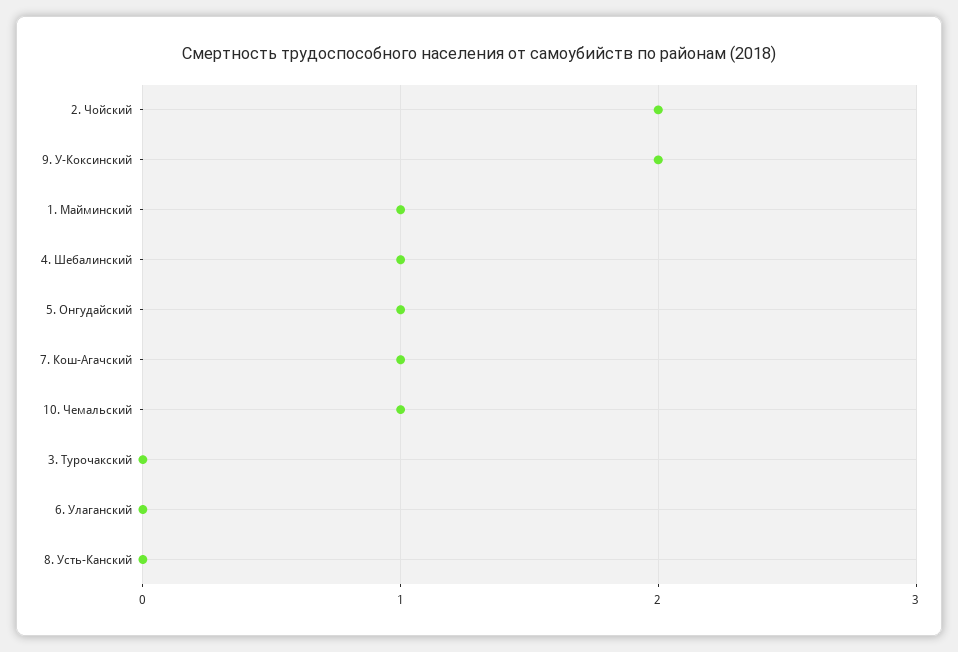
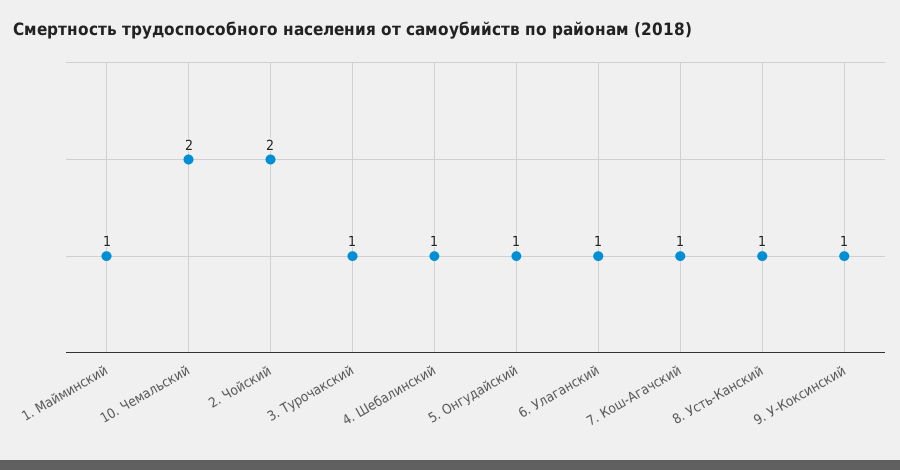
9. У-Коксинский: 2 -> 1
10. Чемальский: 1 -> 2
3. Турочакский: 0 -> 1
6. Улаганский: 0 -> 1
8. Усть-Канский: 0 -> 1

